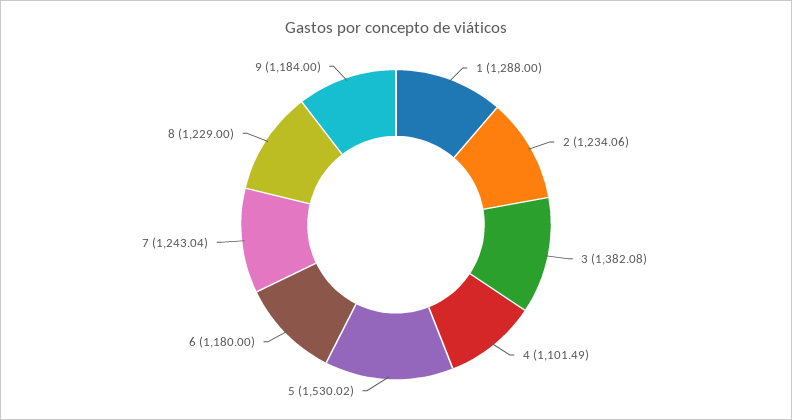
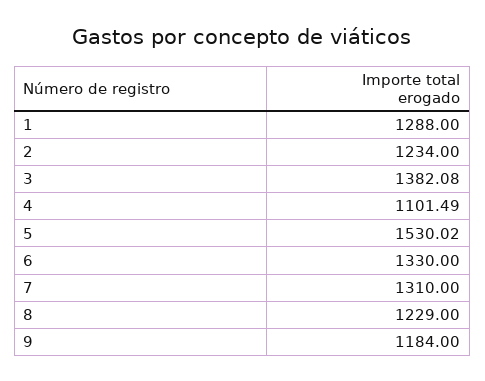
2: 1234.06 -> 1234
6: 1180 -> 1330
7: 1243.04 -> 1310

